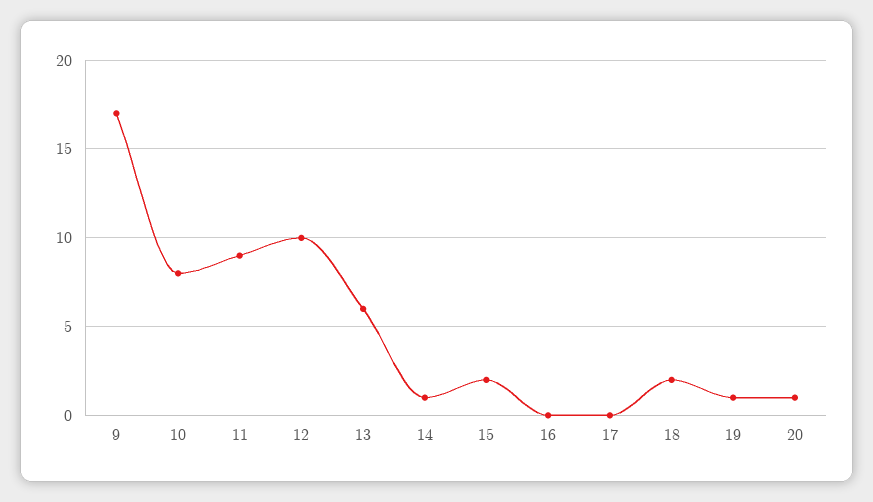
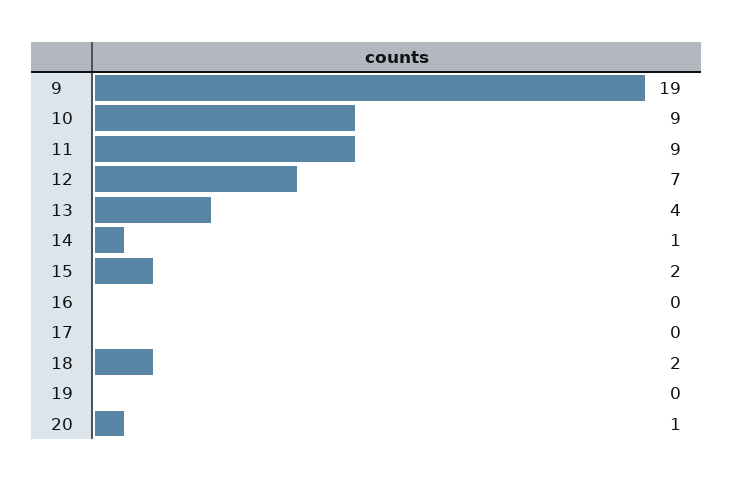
9: 17 -> 19
10: 8 -> 9
12: 10 -> 7
13: 6 -> 4
19: 1 -> 0

